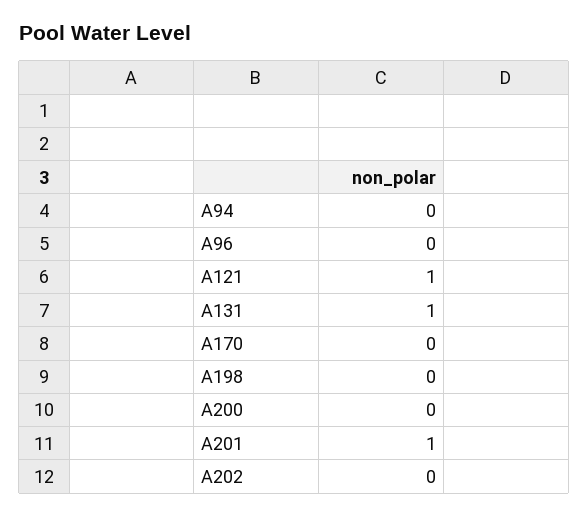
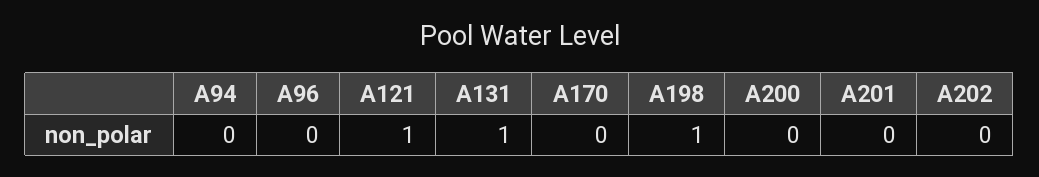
A198: 0 -> 1
A201: 1 -> 0

